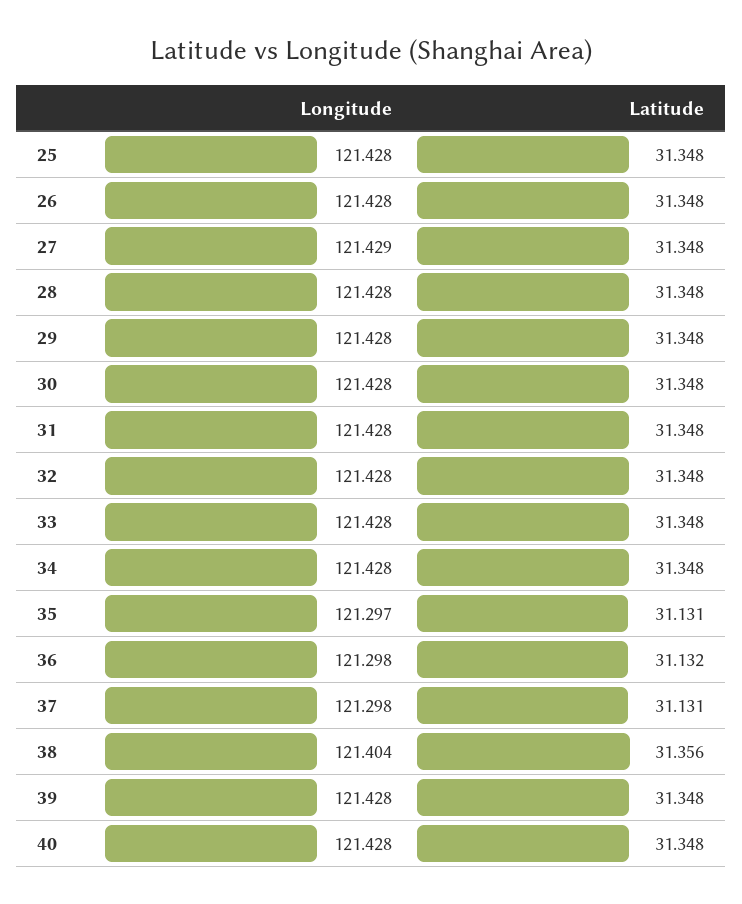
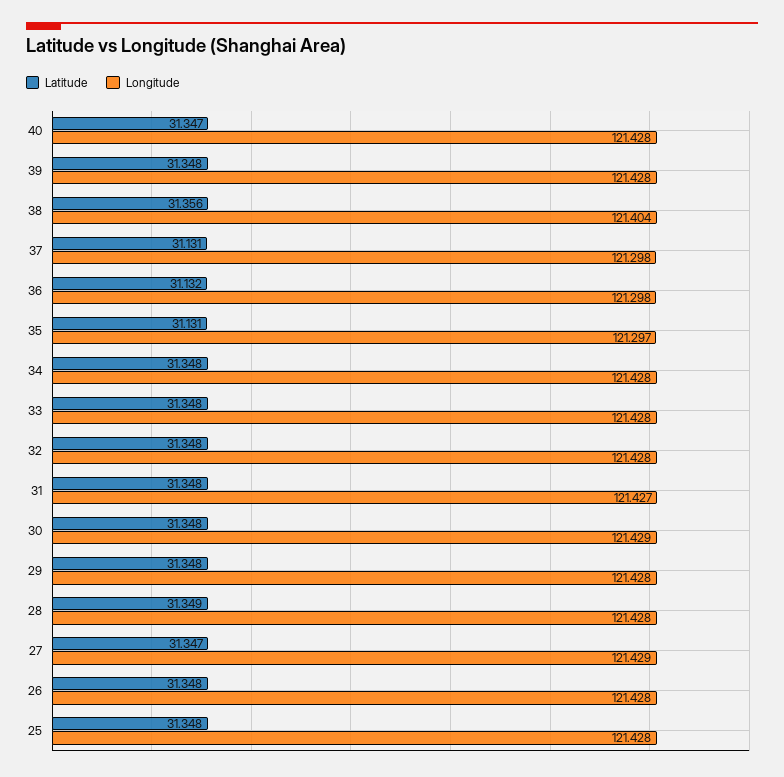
Latitude, 27: 31.348 -> 31.347
Latitude, 28: 31.348 -> 31.349
Longitude, 30: 121.428 -> 121.429
Longitude, 31: 121.428 -> 121.427
Latitude, 40: 31.348 -> 31.347

